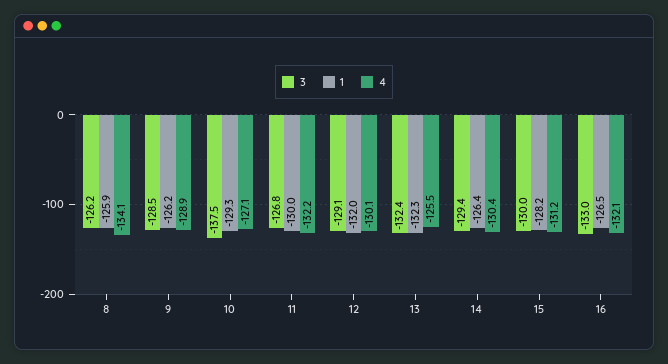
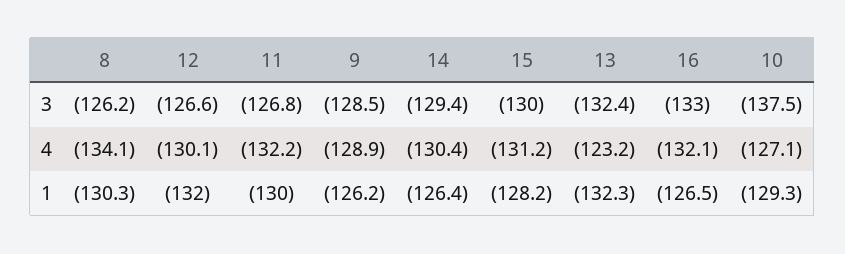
1, 8: -125.9 -> -130.3
3, 12: -129.1 -> -126.6
4, 13: -125.5 -> -123.2

